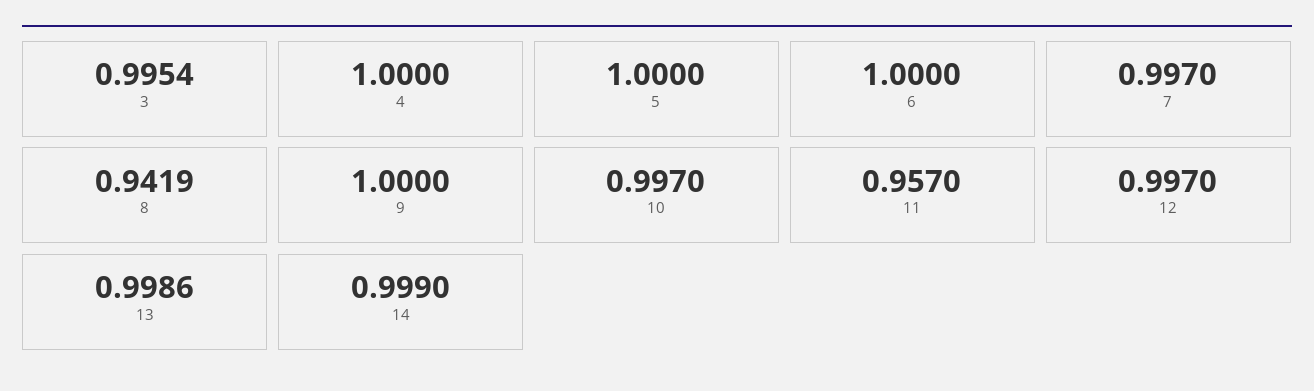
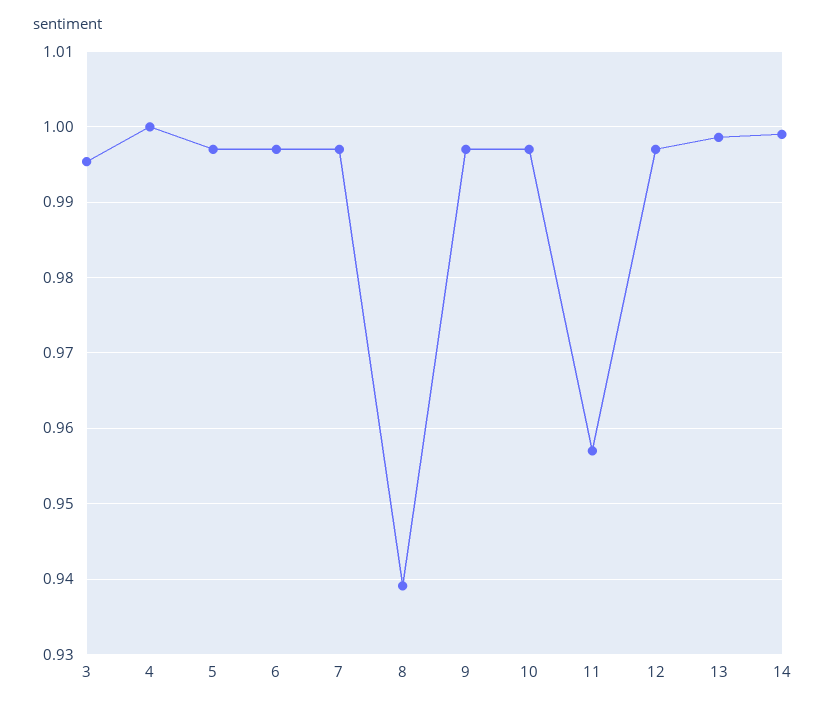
5: 1 -> 0.997
6: 1 -> 0.997
8: 0.9419 -> 0.939
9: 1 -> 0.997

